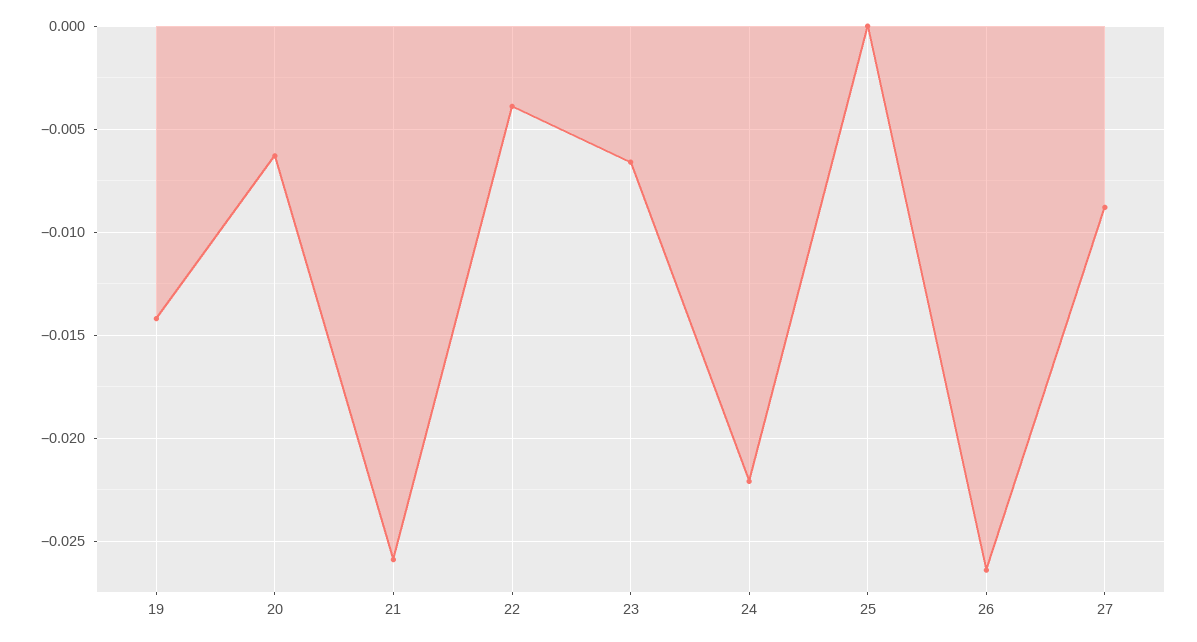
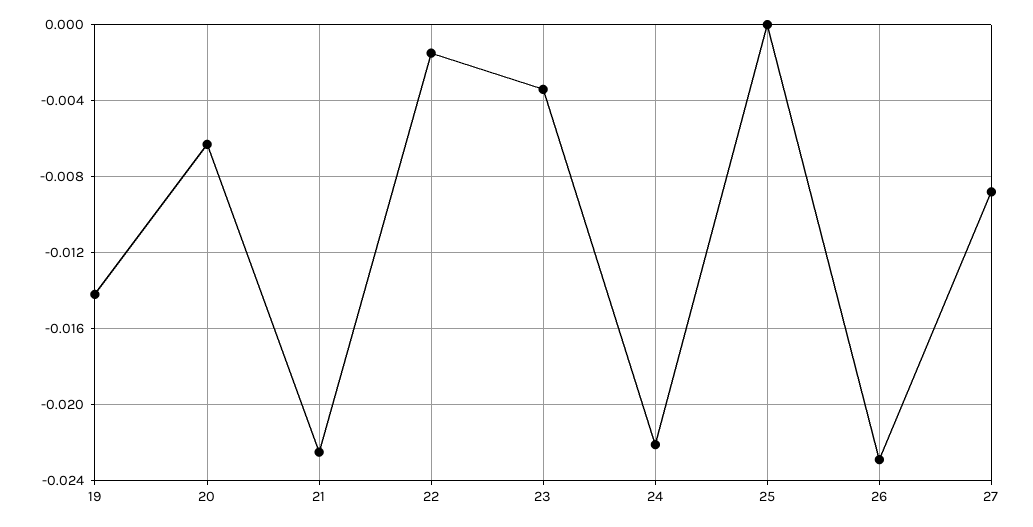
21: -0.026 -> -0.0225
22: -0.004 -> -0.0015
23: -0.0065 -> -0.0035
26: -0.0265 -> -0.023

